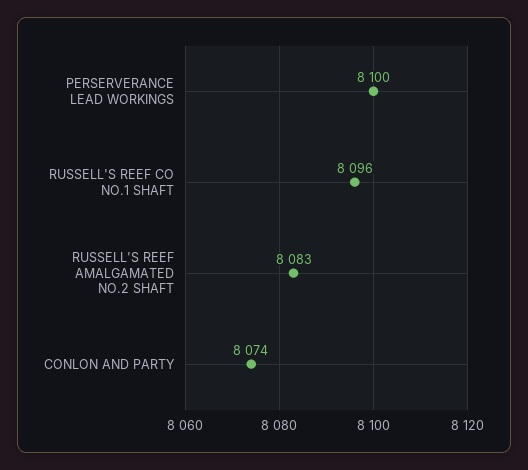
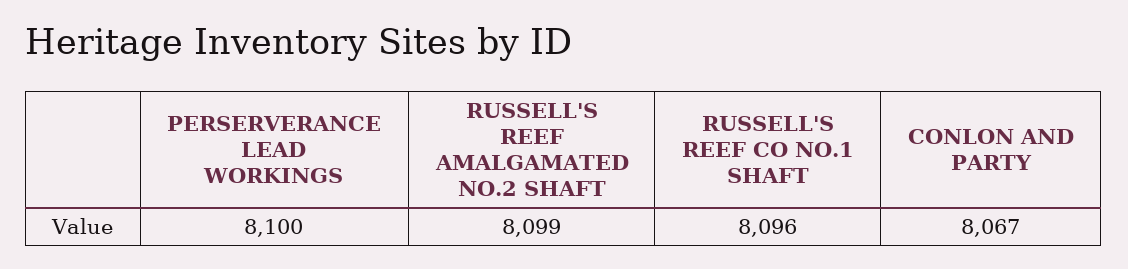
RUSSELL'S REEF AMALGAMATED NO.2 SHAFT: 8083 -> 8099
CONLON AND PARTY: 8074 -> 8067

